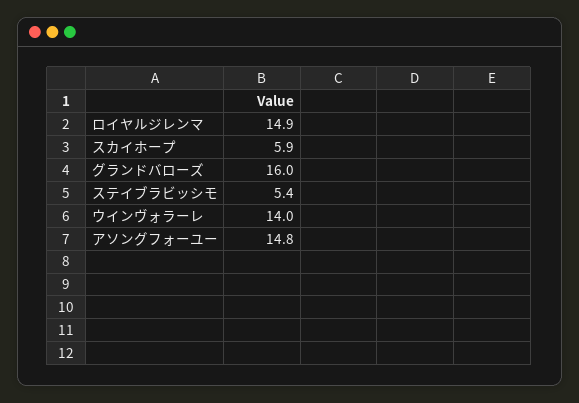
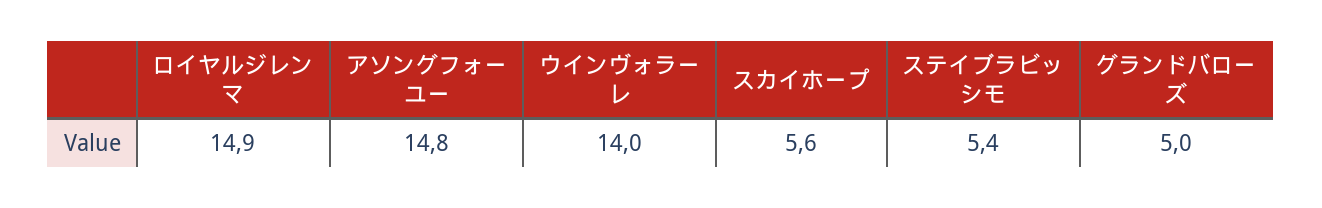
スカイホープ: 5.9 -> 5.6
グランドバローズ: 16 -> 5

